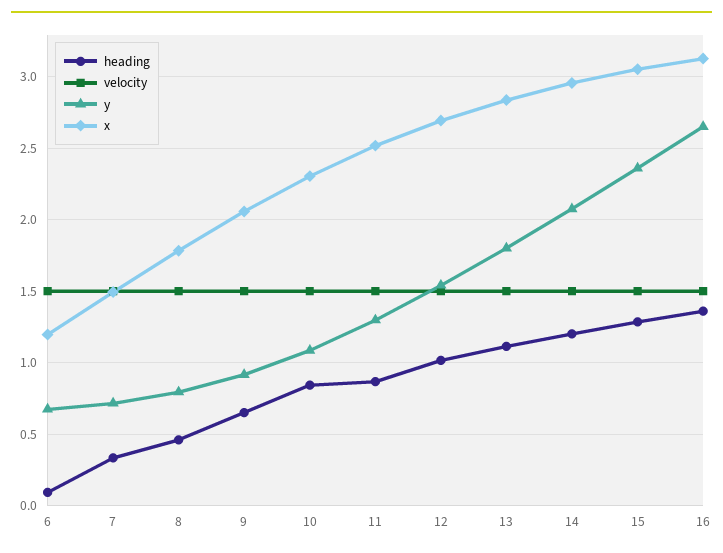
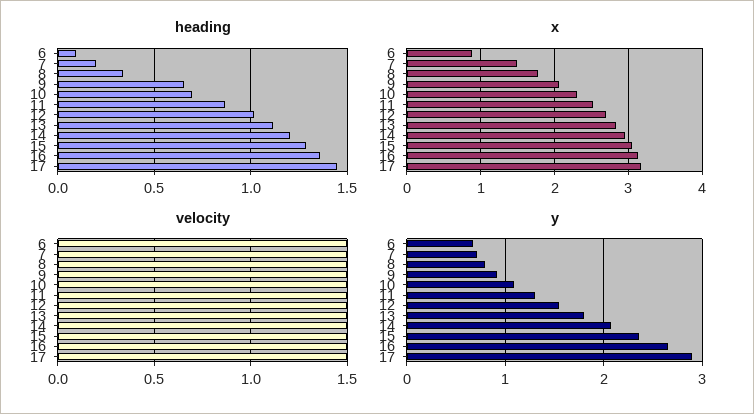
x, 6: 1.2 -> 0.9
heading, 7: 0.35 -> 0.2
heading, 8: 0.45 -> 0.35
heading, 10: 0.85 -> 0.7
heading, 17: none -> 1.45
x, 17: none -> 3.2
velocity, 17: none -> 1.5
y, 17: none -> 2.9

